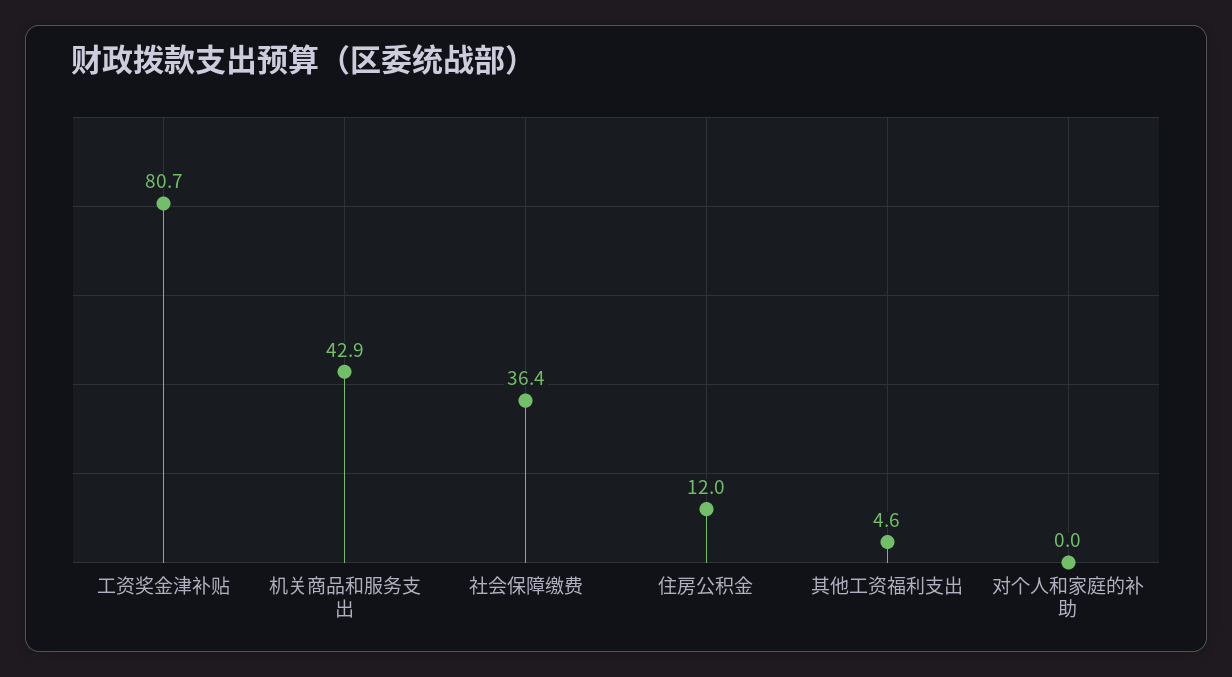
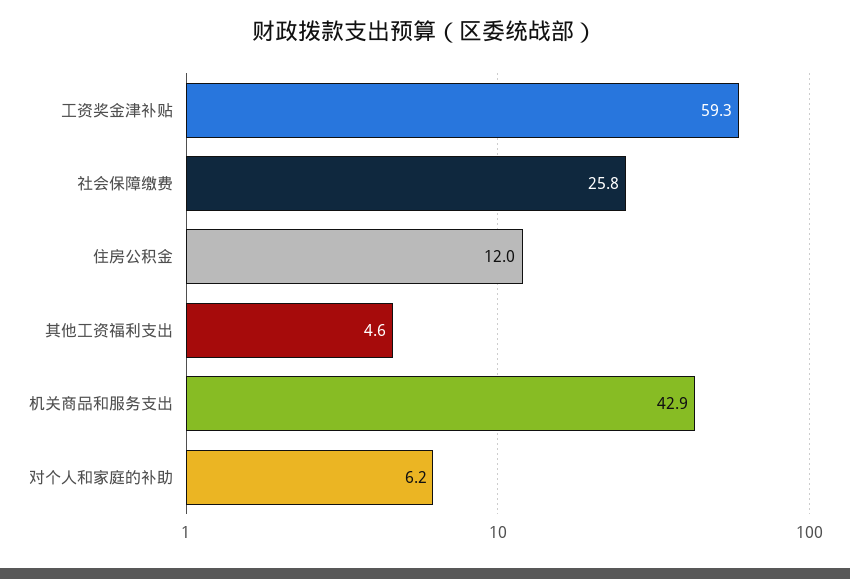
工资奖金津补贴: 80.7 -> 59.3
社会保障缴费: 36.4 -> 25.8
对个人和家庭的补助: 0 -> 6.2

